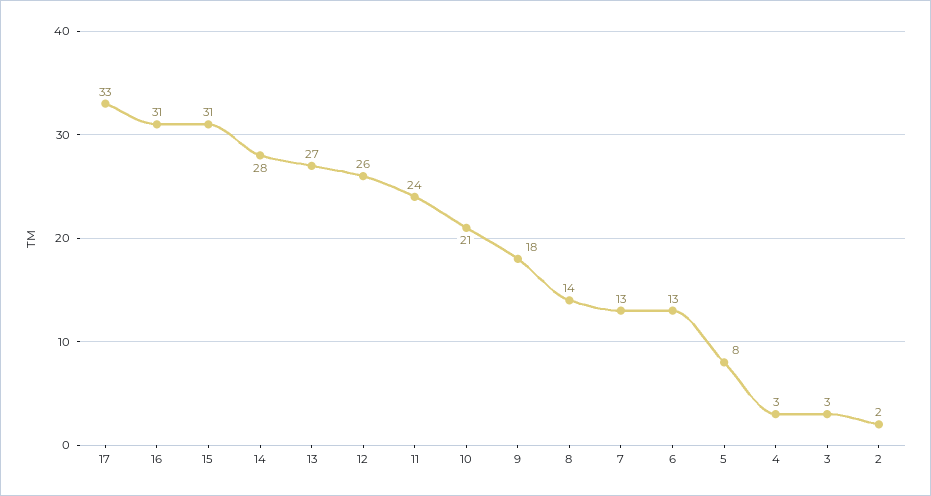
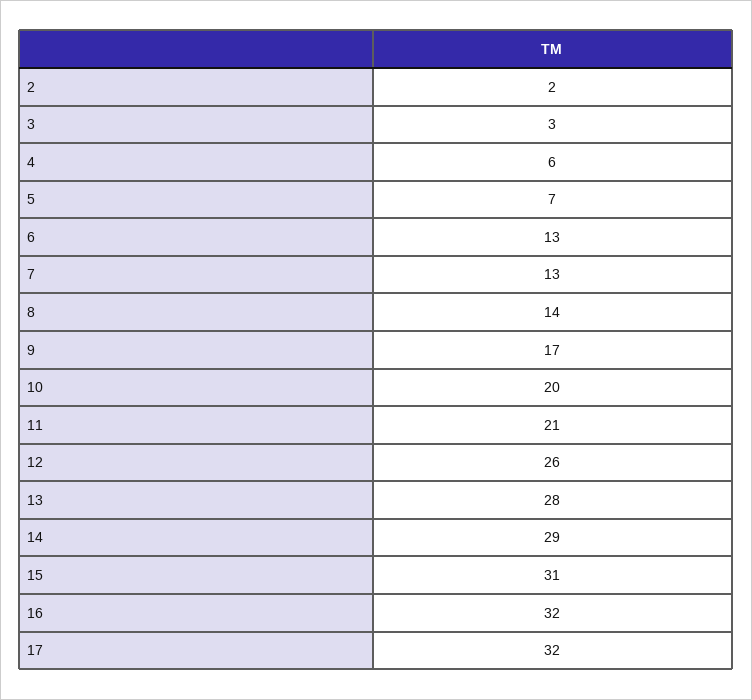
17: 33 -> 32
16: 31 -> 32
14: 28 -> 29
13: 27 -> 28
11: 24 -> 21
10: 21 -> 20
9: 18 -> 17
5: 8 -> 7
4: 3 -> 6

